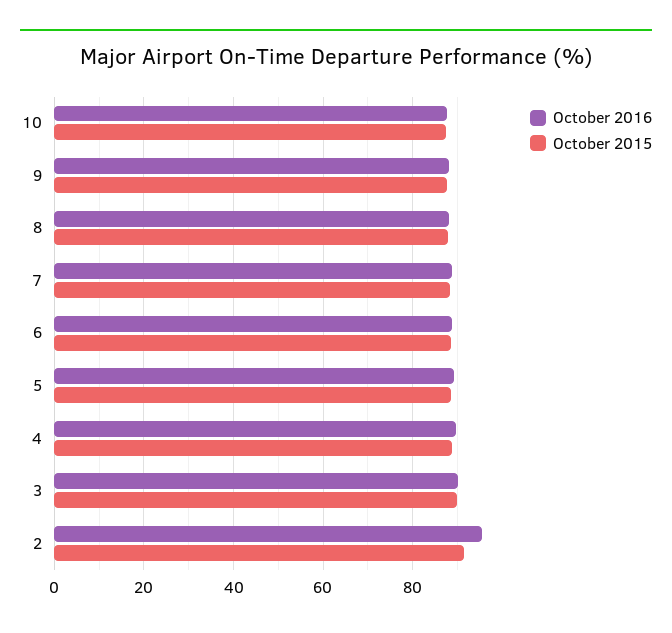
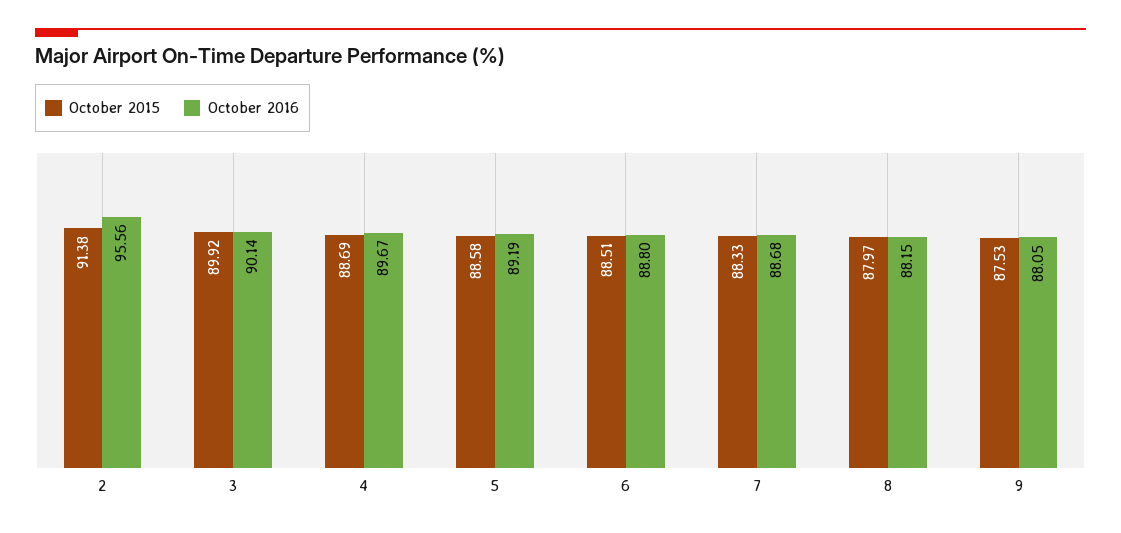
October 2016, 10: 88 -> none
October 2015, 10: 88 -> none

